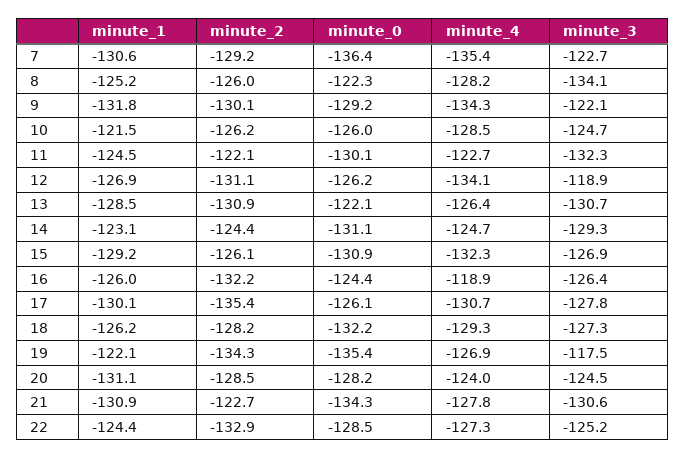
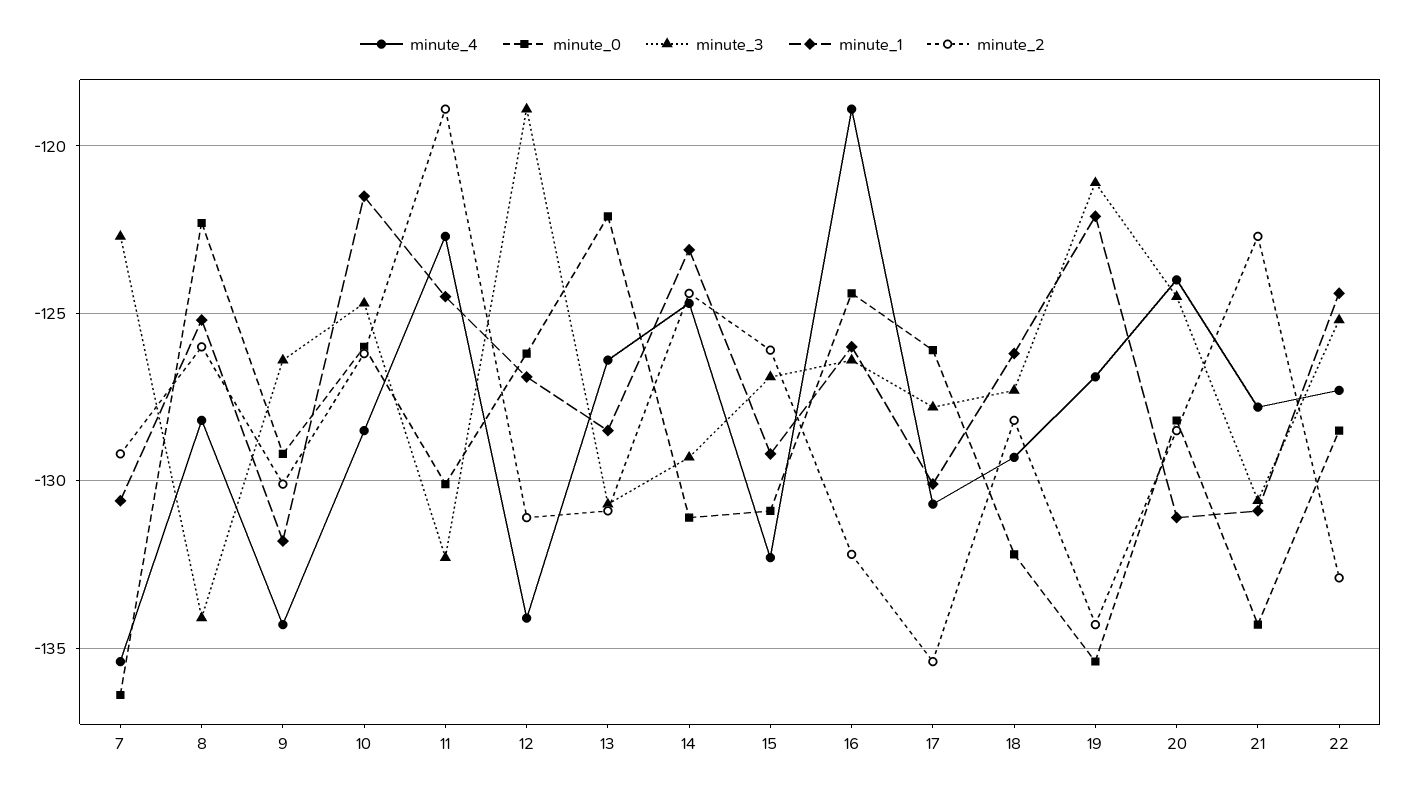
minute_3, 9: -122.1 -> -126.5
minute_2, 11: -122.1 -> -119
minute_3, 19: -117.5 -> -121

